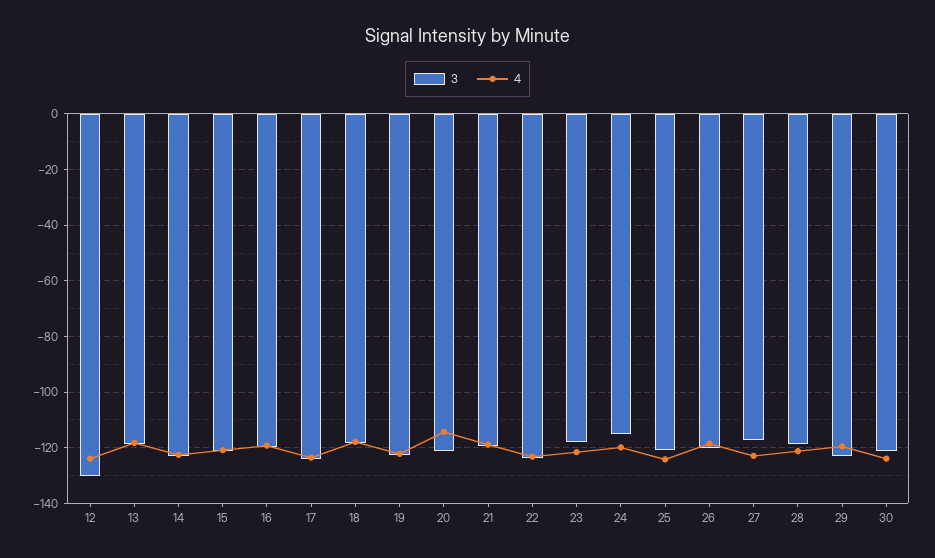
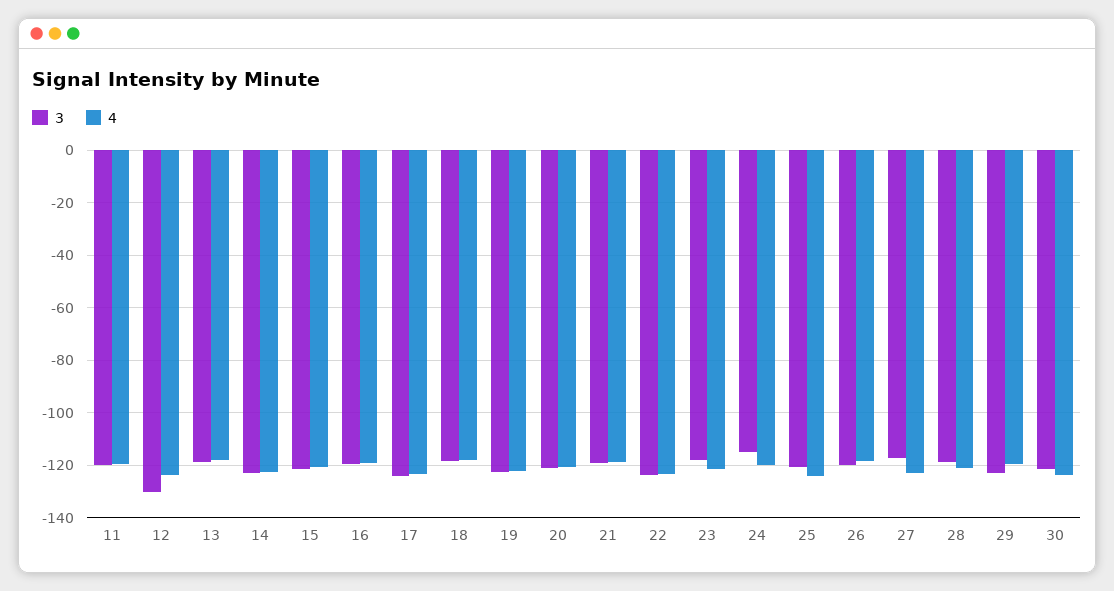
4, 20: -115 -> -120
3, 11: none -> -120
4, 11: none -> -120

